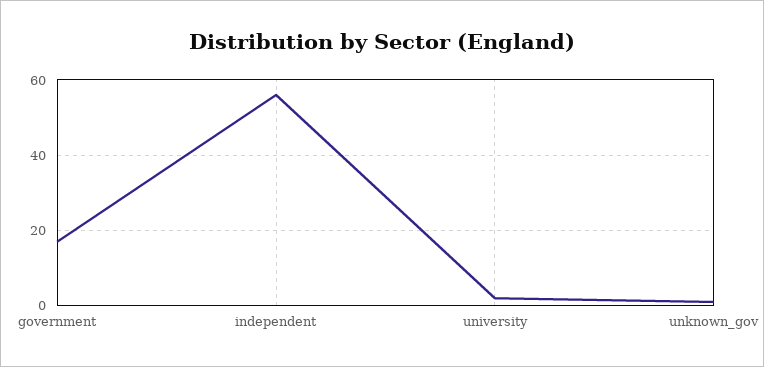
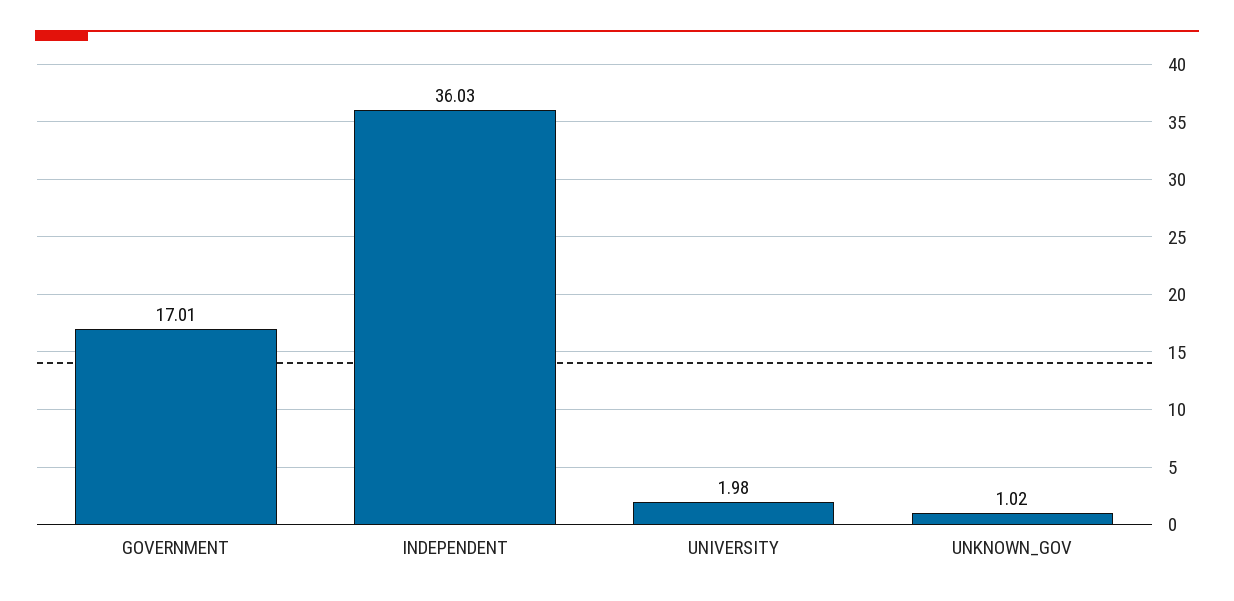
independent: 56 -> 36.03

